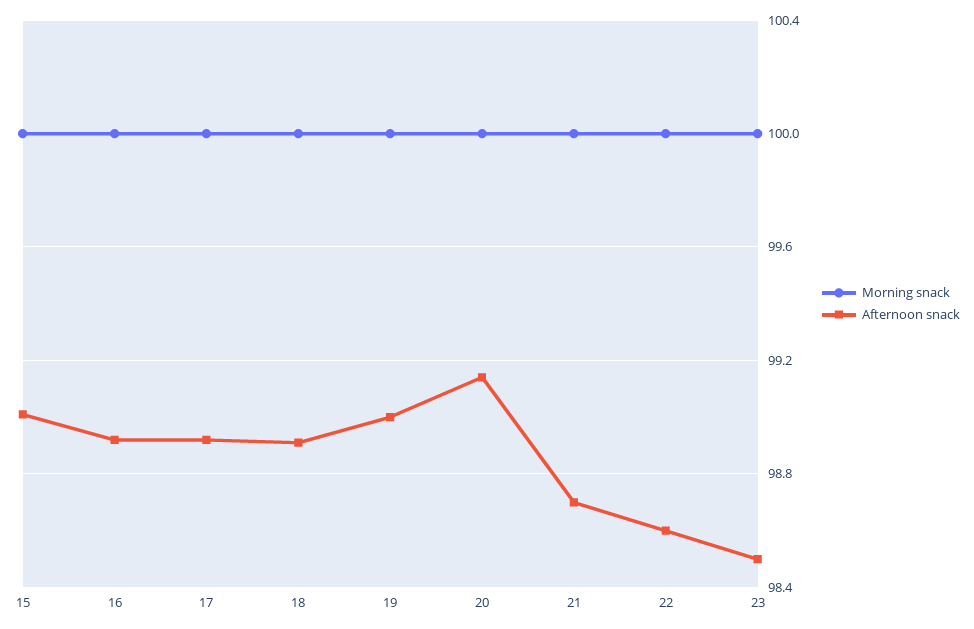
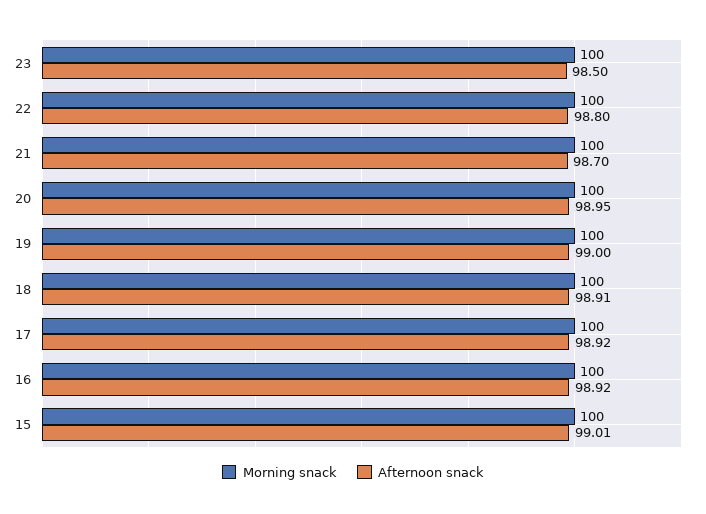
Afternoon snack, 20: 99.15 -> 98.95
Afternoon snack, 22: 98.6 -> 98.8

